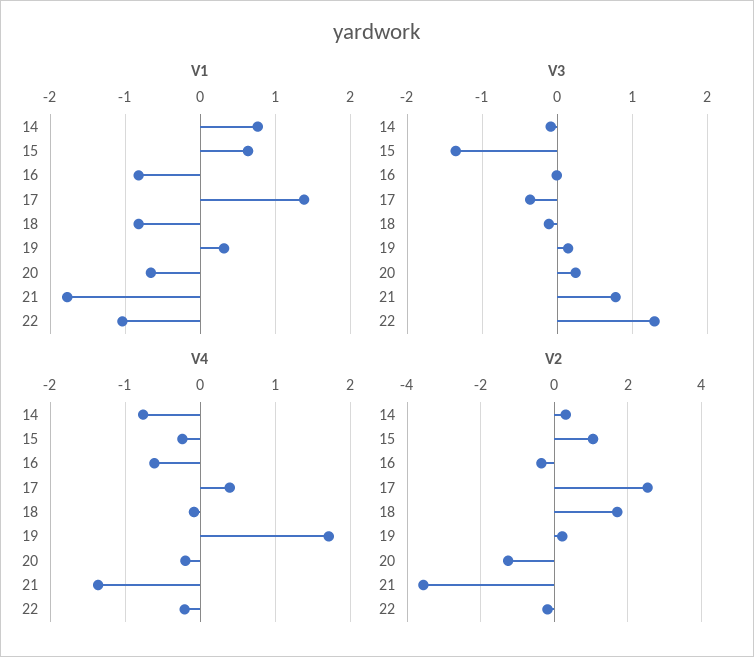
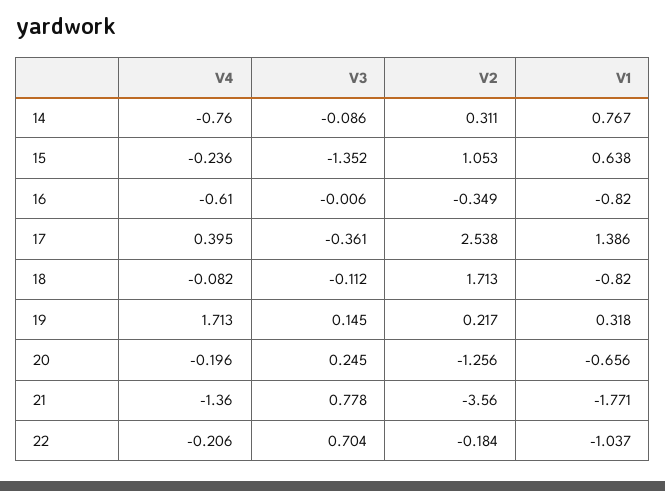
V3, 22: 1.3 -> 0.704

